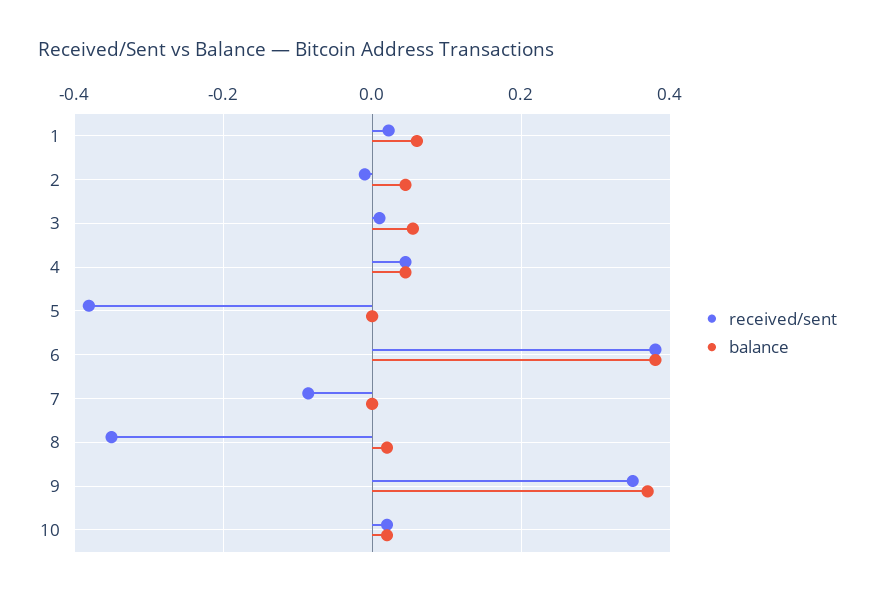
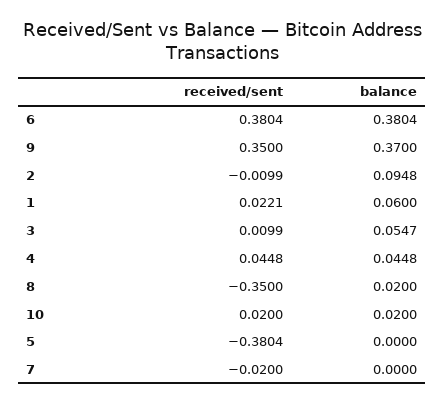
balance, 2: 0.04 -> 0.0948
received/sent, 7: -0.08 -> -0.02

